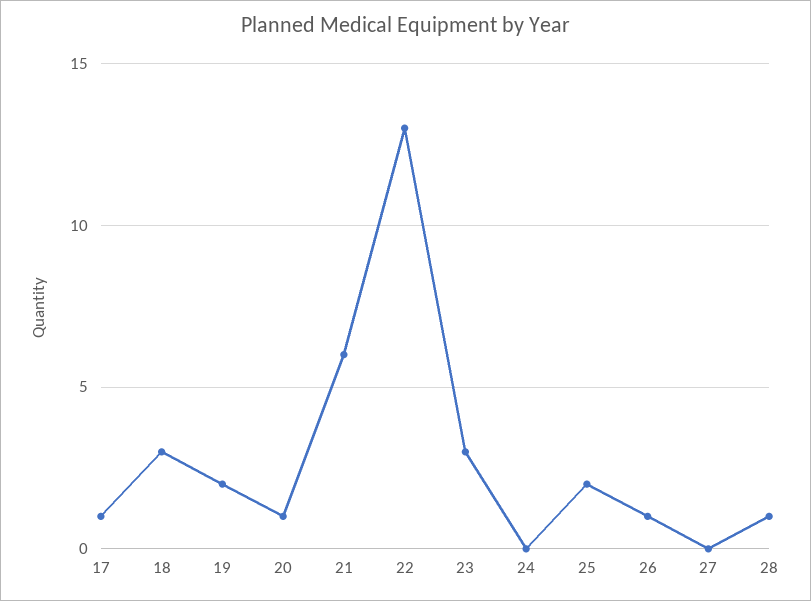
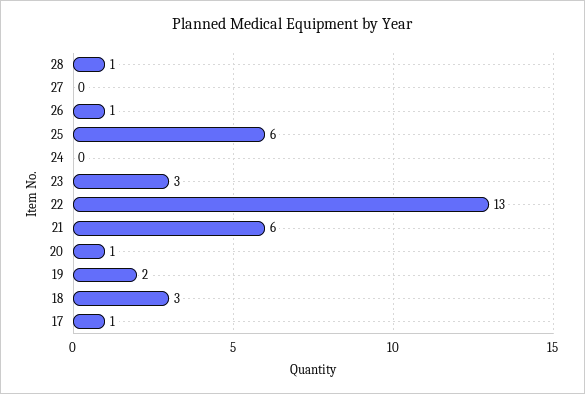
25: 2 -> 6

